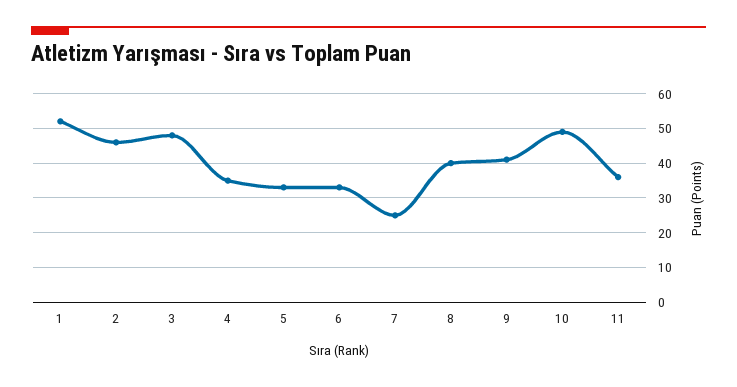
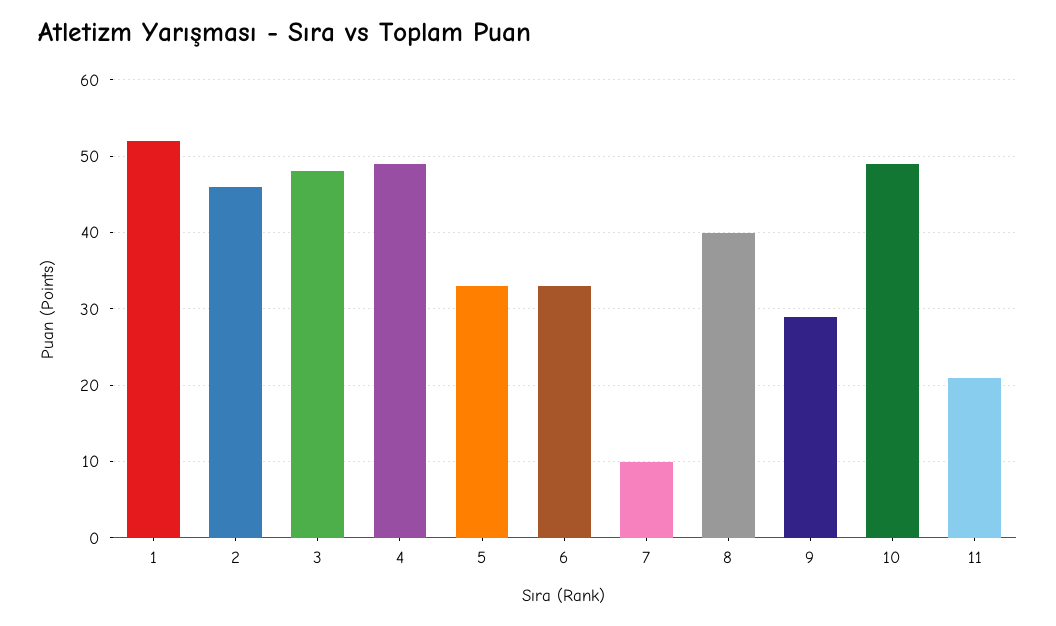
4: 35 -> 49
7: 25 -> 10
9: 40 -> 29
11: 35 -> 21

